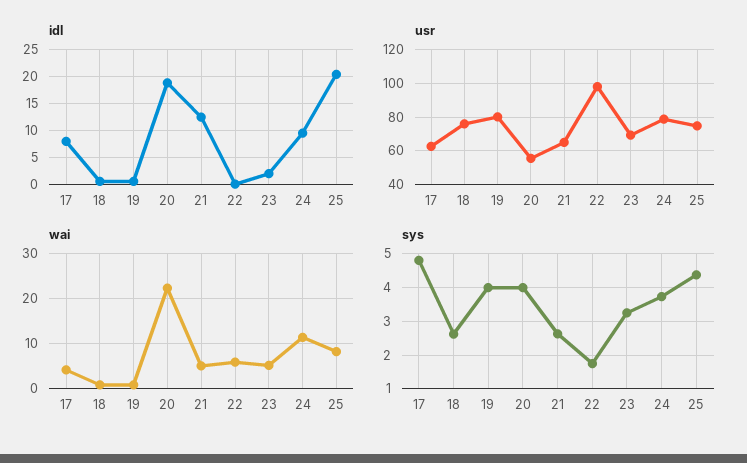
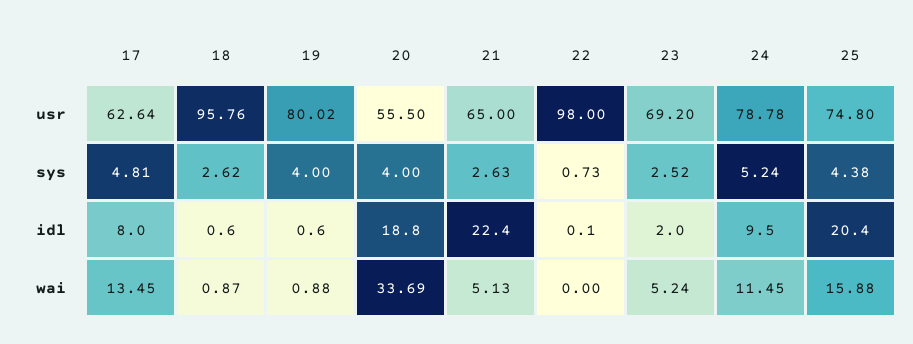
idl, 21: 12.5 -> 22.4
usr, 18: 75 -> 95.76
wai, 17: 4 -> 13.45
wai, 20: 22 -> 33.69
wai, 22: 6 -> 0
wai, 25: 8 -> 15.88
sys, 22: 1.8 -> 0.73
sys, 23: 3.2 -> 2.52
sys, 24: 3.8 -> 5.24

